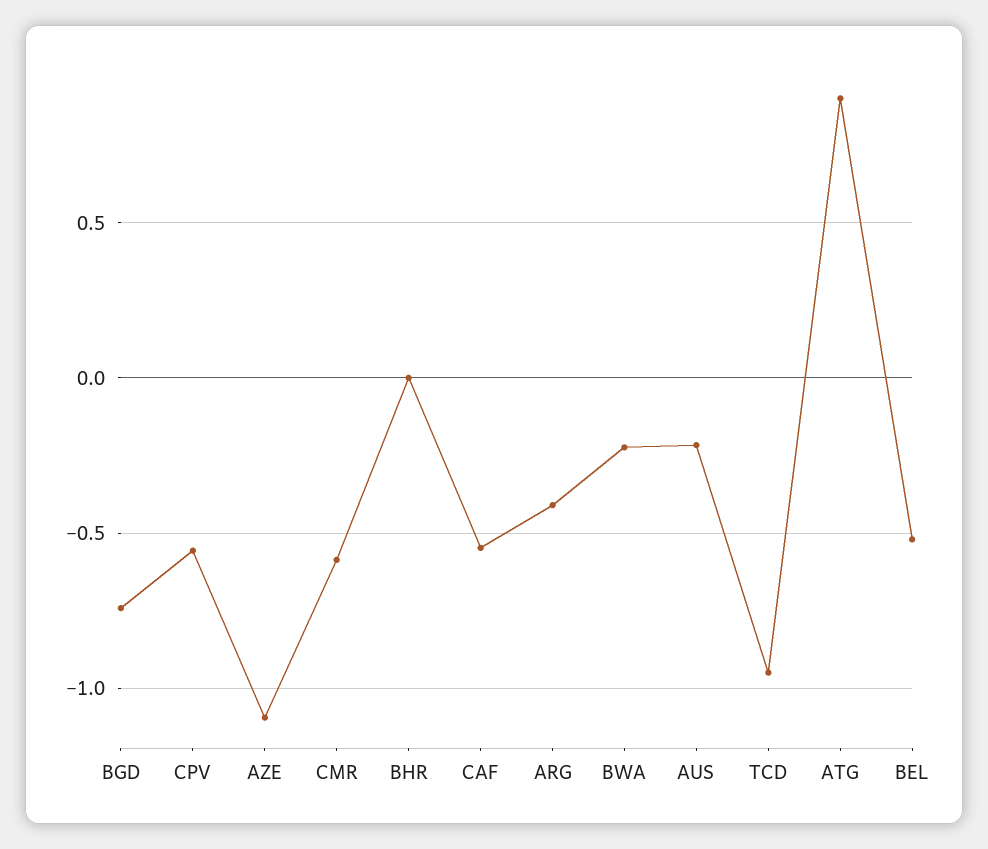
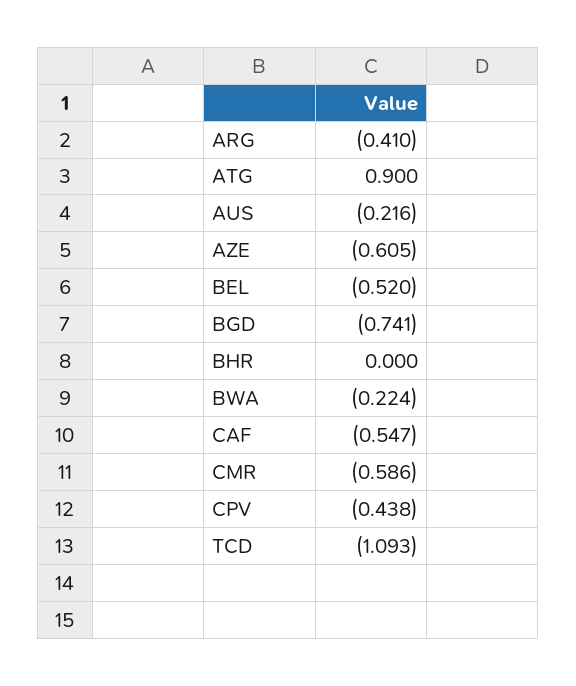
CPV: -0.55 -> -0.438
AZE: -1.1 -> -0.605
TCD: -0.95 -> -1.093

